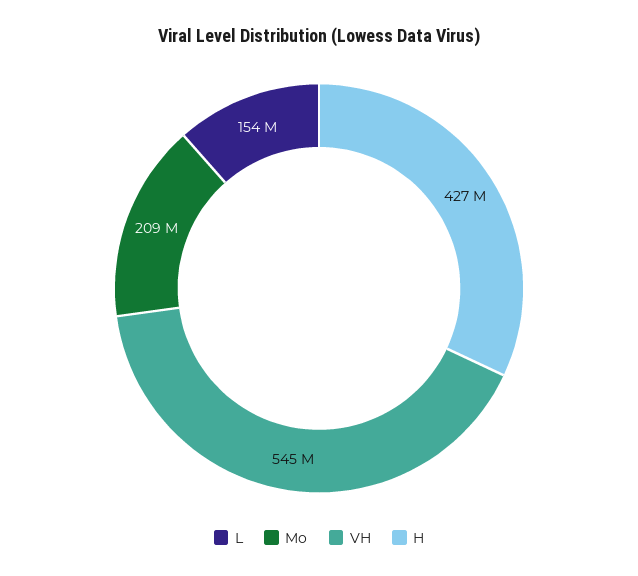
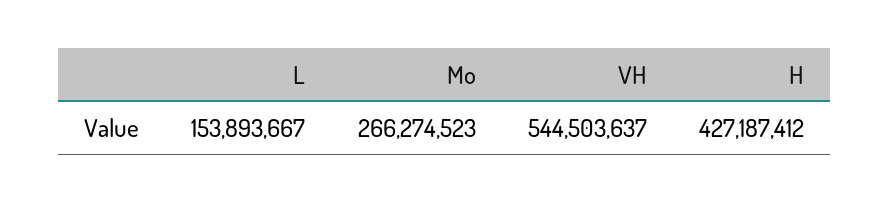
Mo: 209000000 -> 266274523

